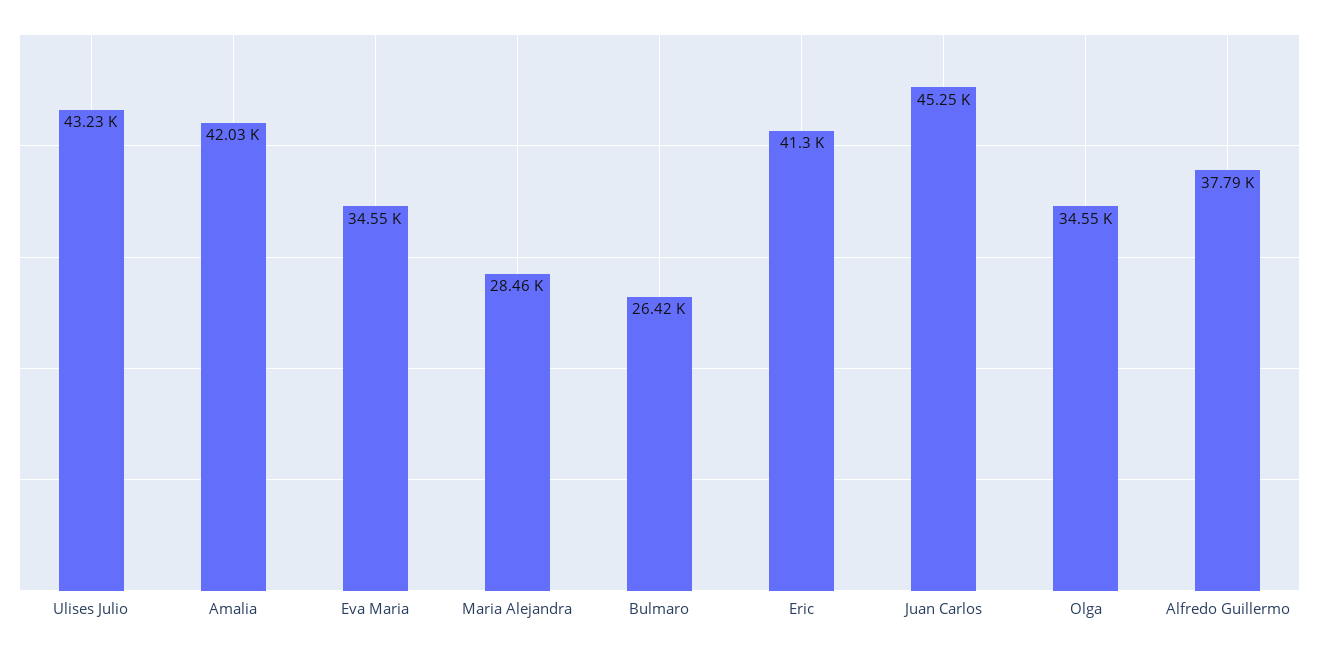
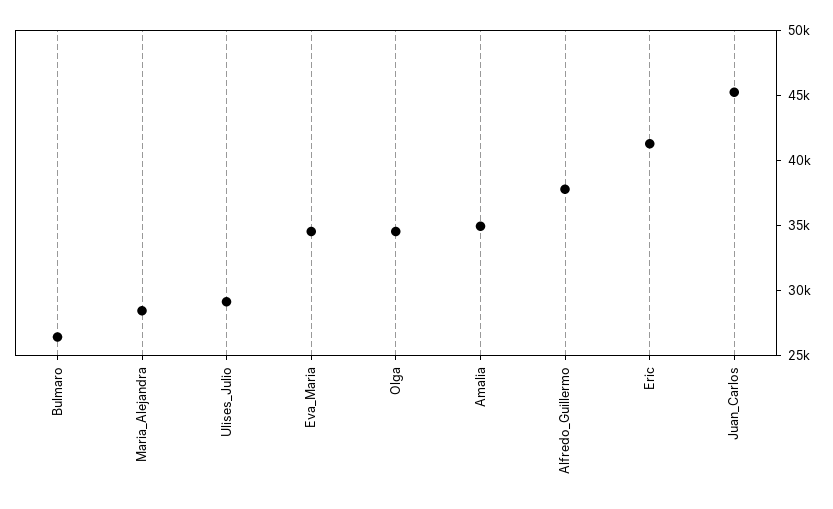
Ulises Julio: 43230 -> 29000
Amalia: 42030 -> 35000

